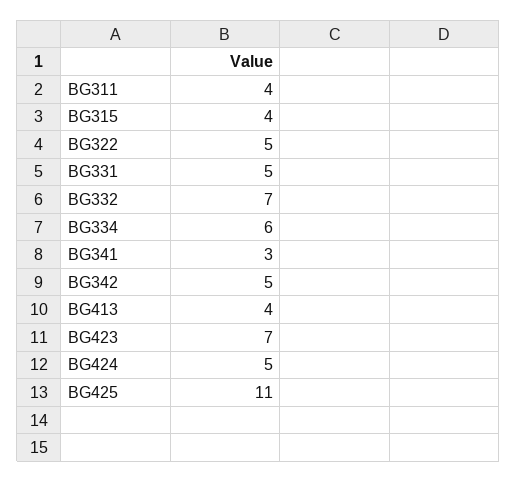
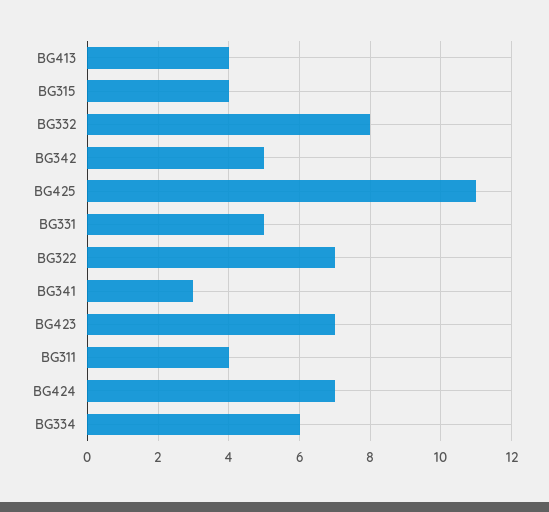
BG322: 5 -> 7
BG332: 7 -> 8
BG424: 5 -> 7

